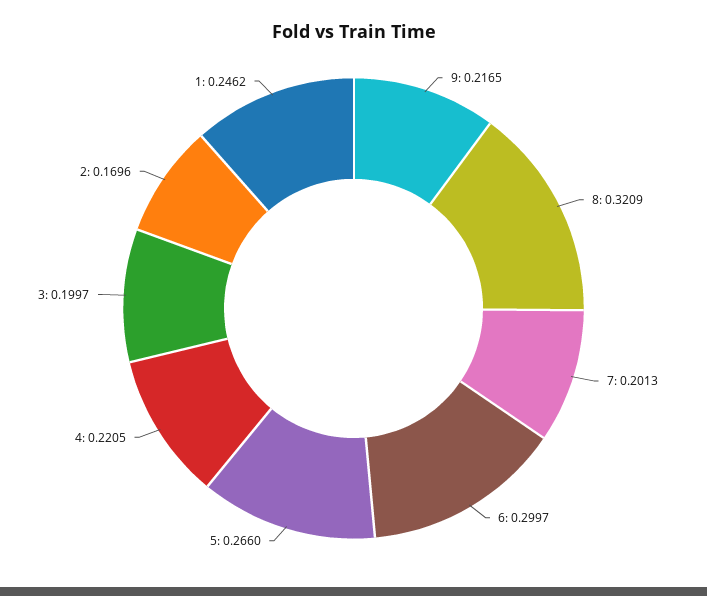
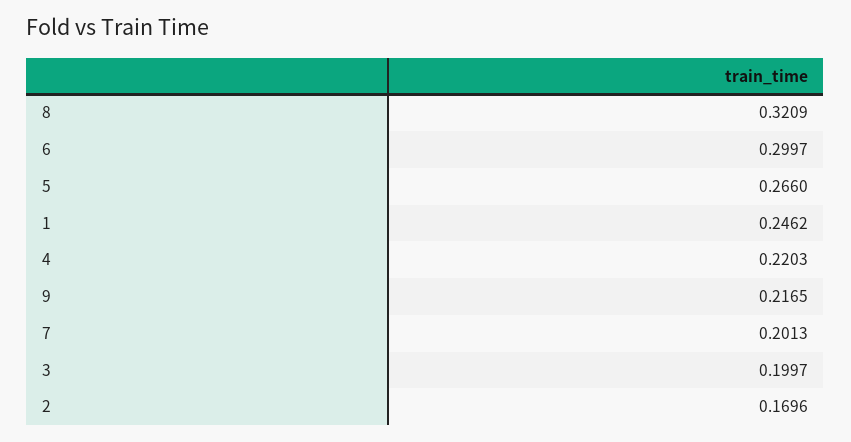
4: 0.2205 -> 0.2203

